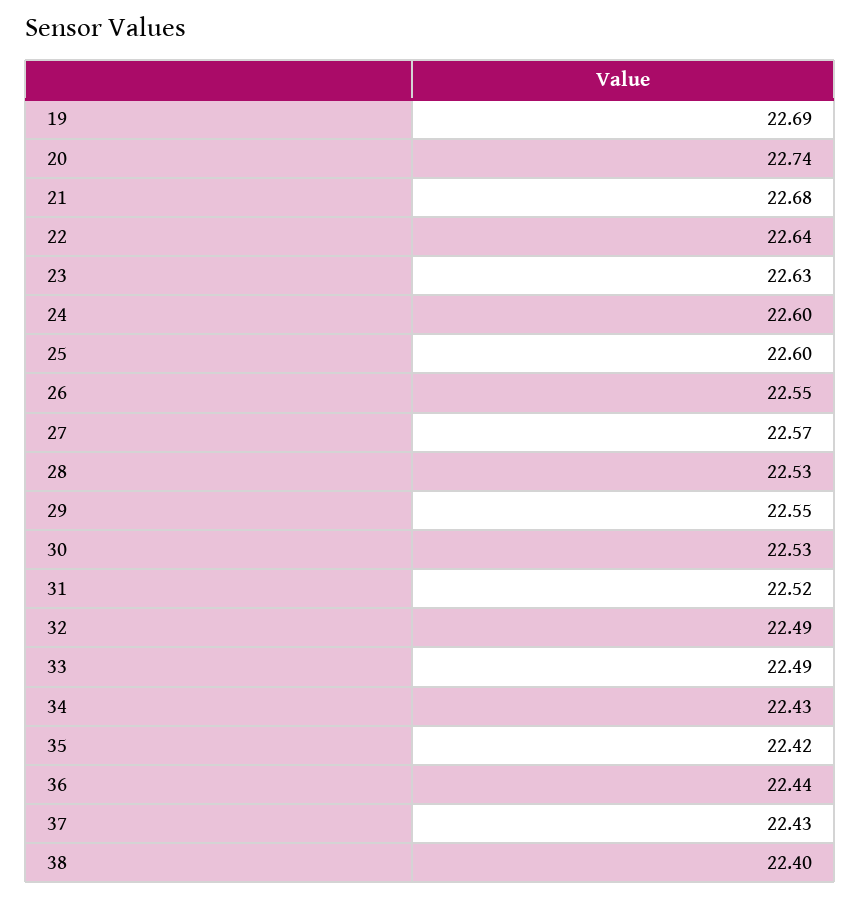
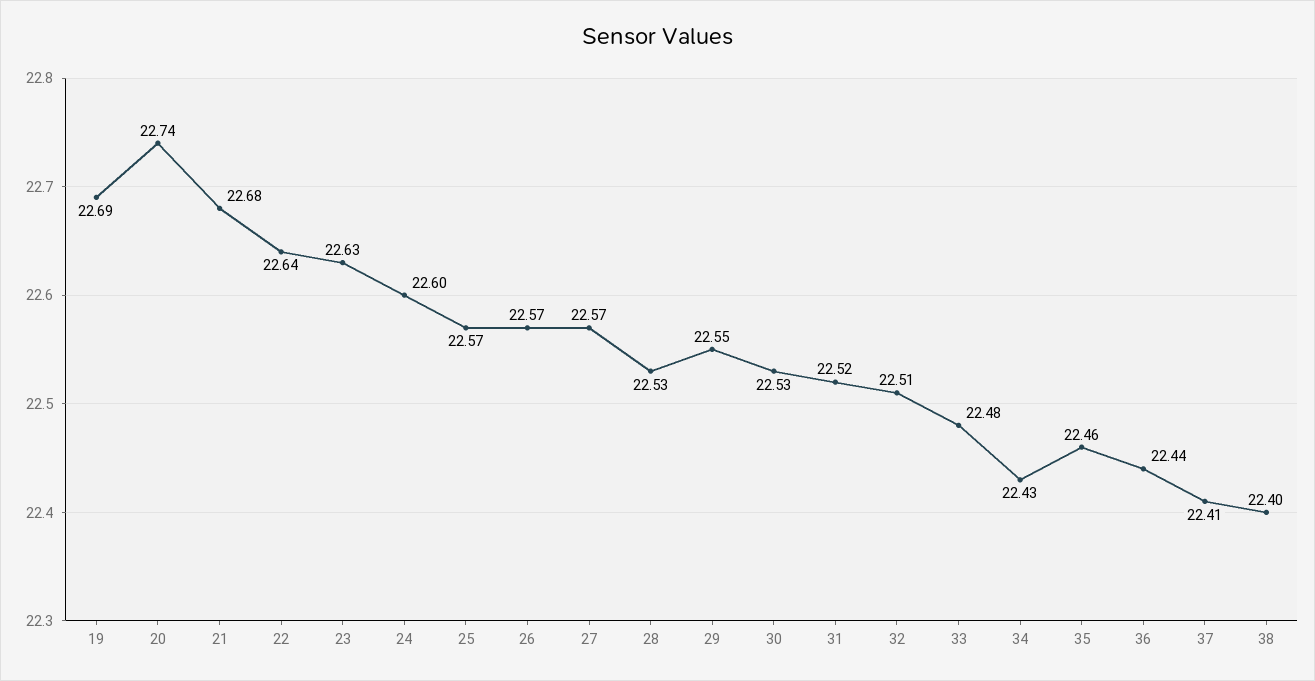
25: 22.6 -> 22.57
26: 22.55 -> 22.57
32: 22.49 -> 22.51
33: 22.49 -> 22.48
35: 22.42 -> 22.46
37: 22.43 -> 22.41

